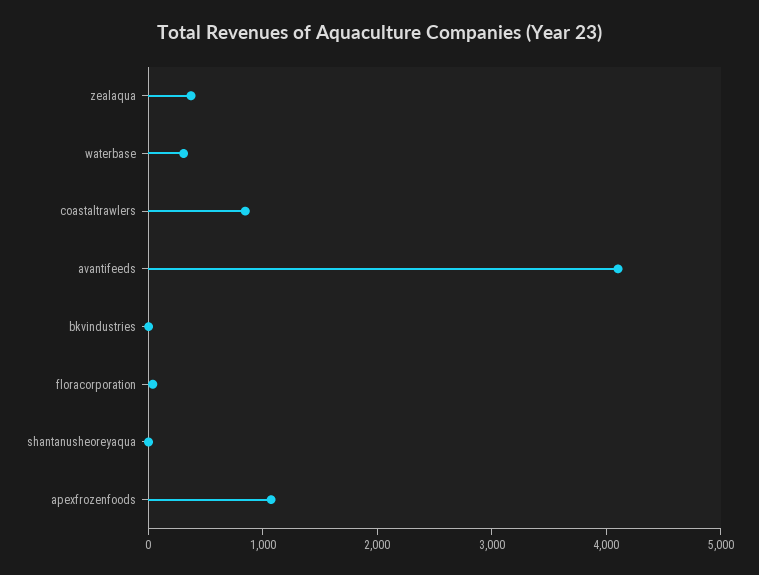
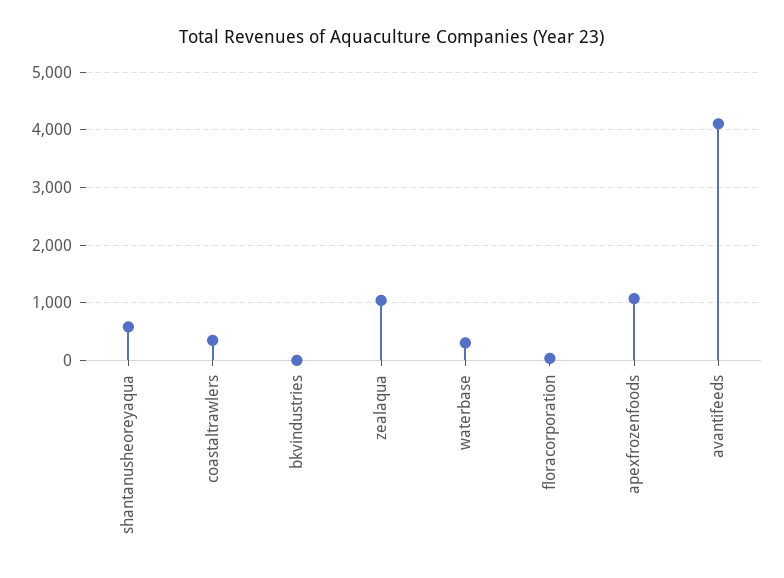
zealaqua: 400 -> 1000
coastaltrawlers: 800 -> 400
shantanusheoreyaqua: 0 -> 600

